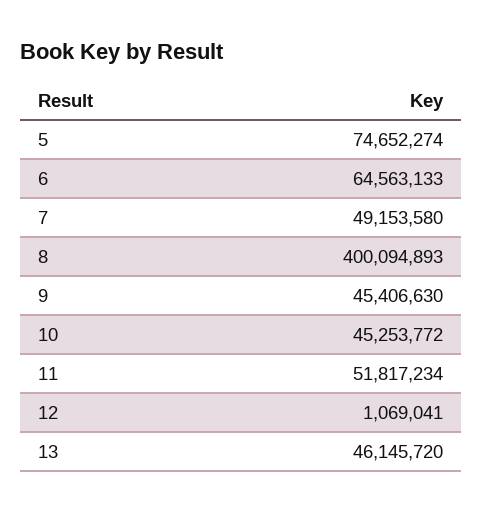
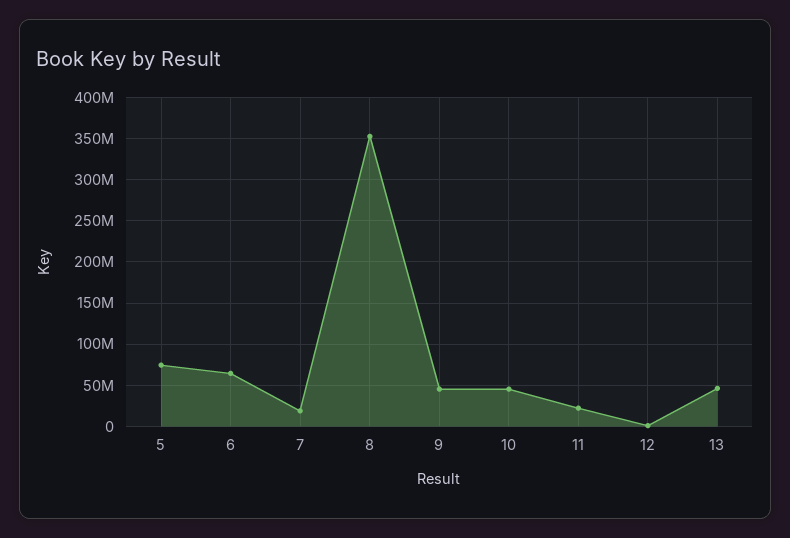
7: 49153580 -> 20000000
8: 400094893 -> 350000000
11: 51817234 -> 20000000

